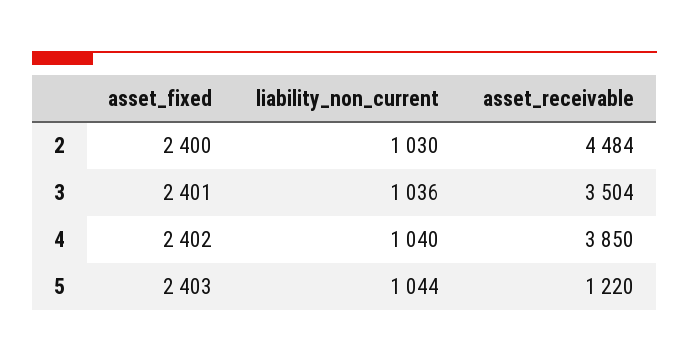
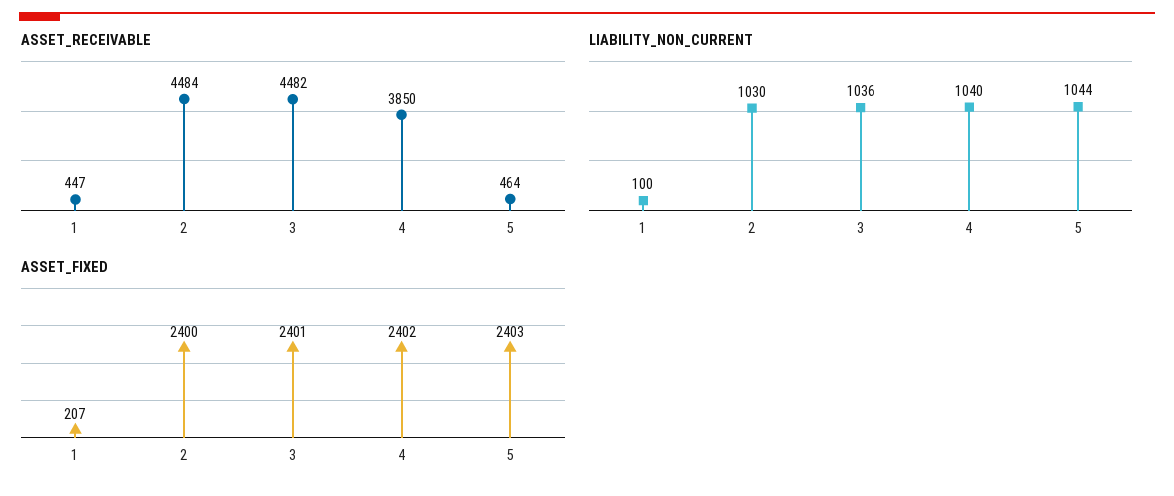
asset_receivable, 3: 3504 -> 4482
asset_receivable, 5: 1220 -> 464
asset_receivable, 1: none -> 447
liability_non_current, 1: none -> 100
asset_fixed, 1: none -> 207

